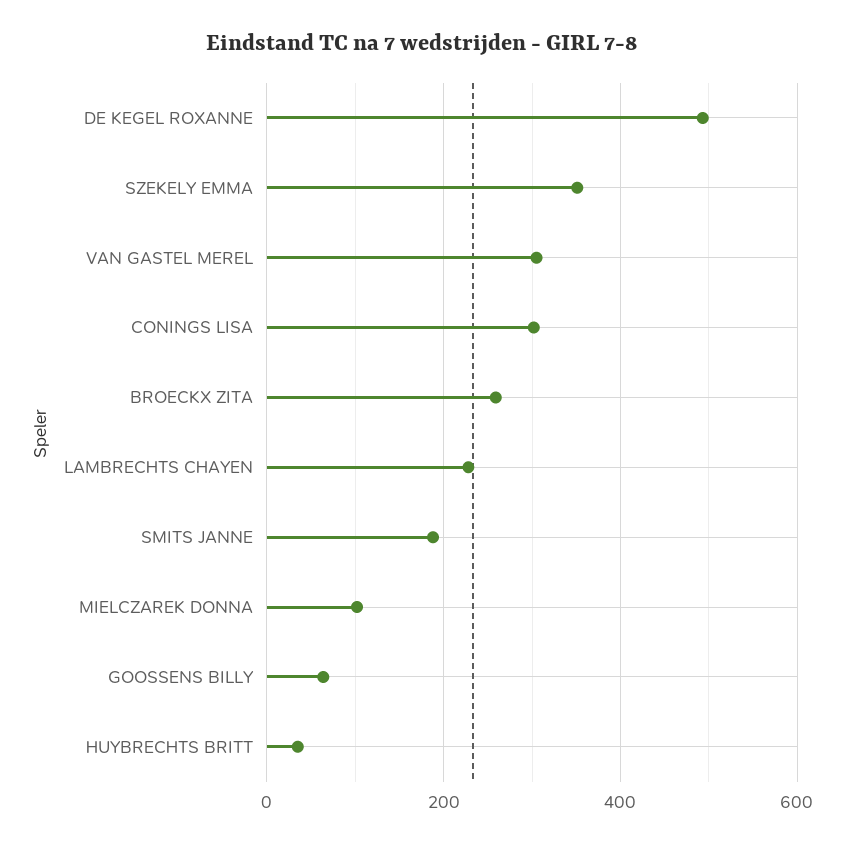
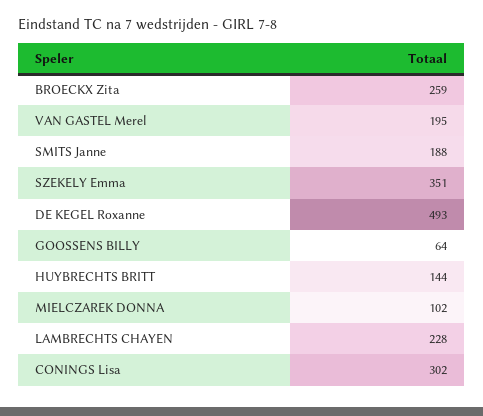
VAN GASTEL MEREL: 300 -> 195
HUYBRECHTS BRITT: 40 -> 144

